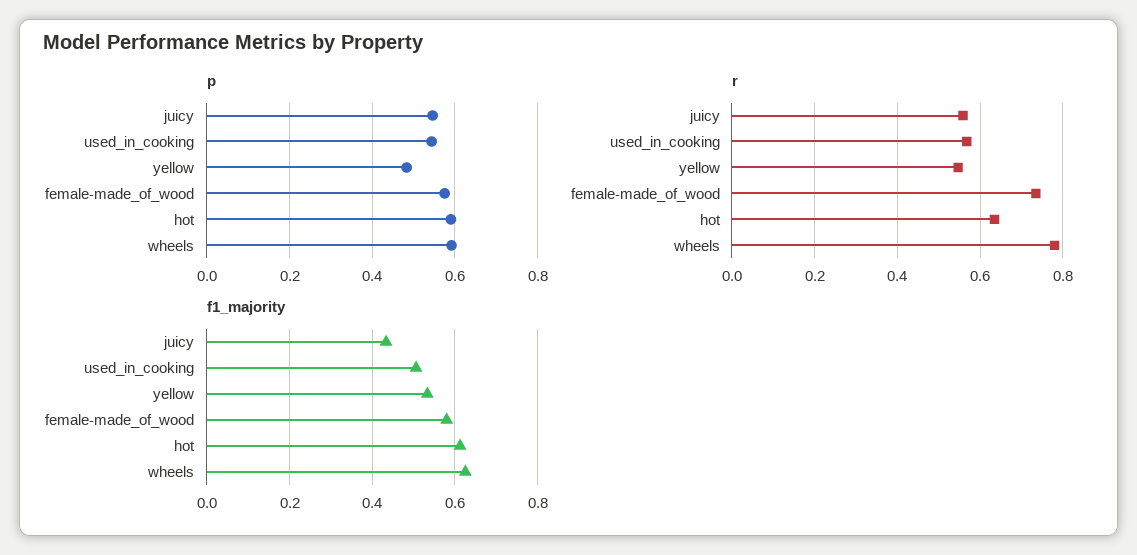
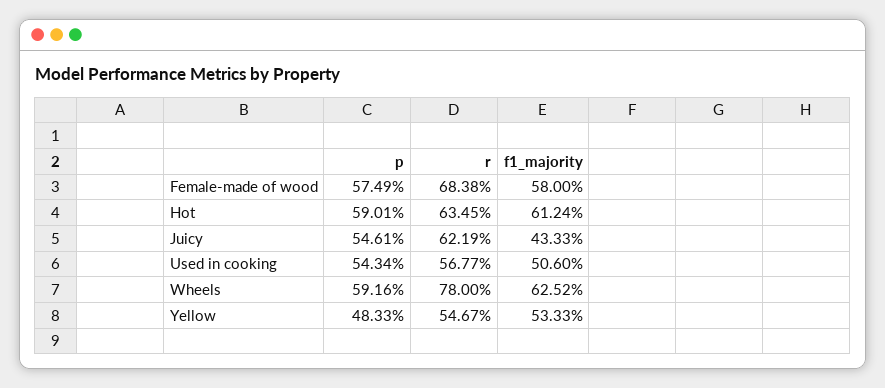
r, juicy: 0.56 -> 0.6219
r, female-made_of_wood: 0.74 -> 0.6838

